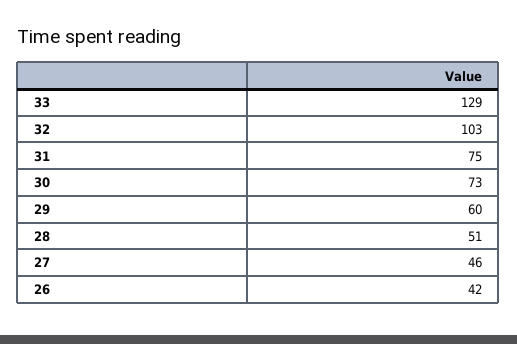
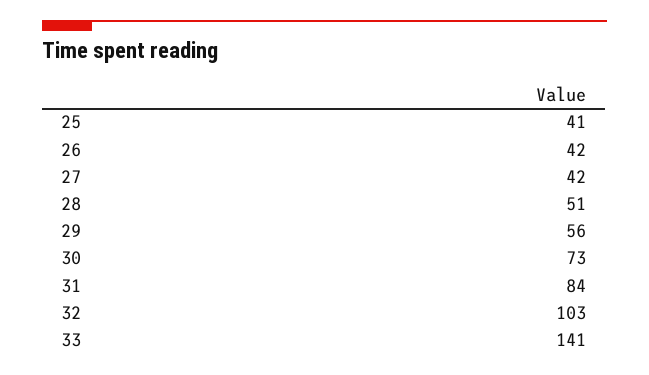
33: 129 -> 141
31: 75 -> 84
29: 60 -> 56
27: 46 -> 42
25: none -> 41

